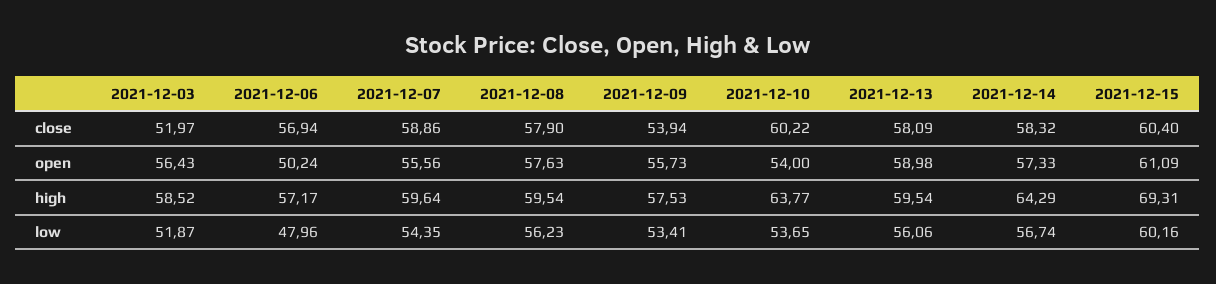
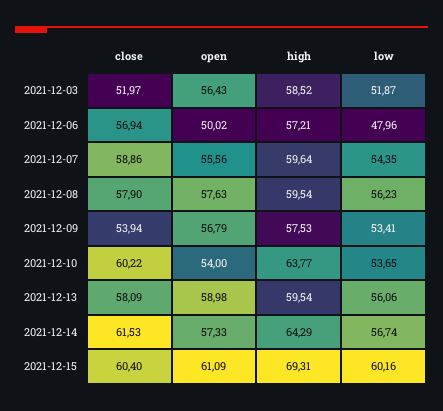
2021-12-14, close: 58.32 -> 61.53
2021-12-06, open: 50.24 -> 50.02
2021-12-09, open: 55.73 -> 56.79
2021-12-06, high: 57.17 -> 57.21

